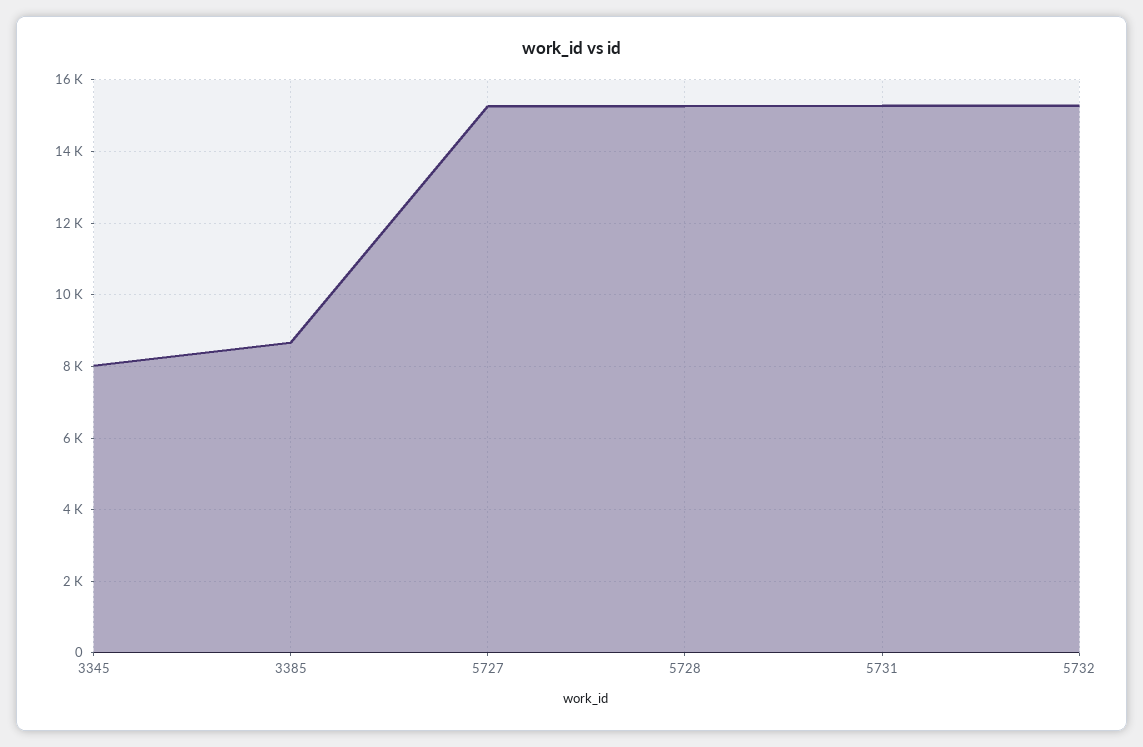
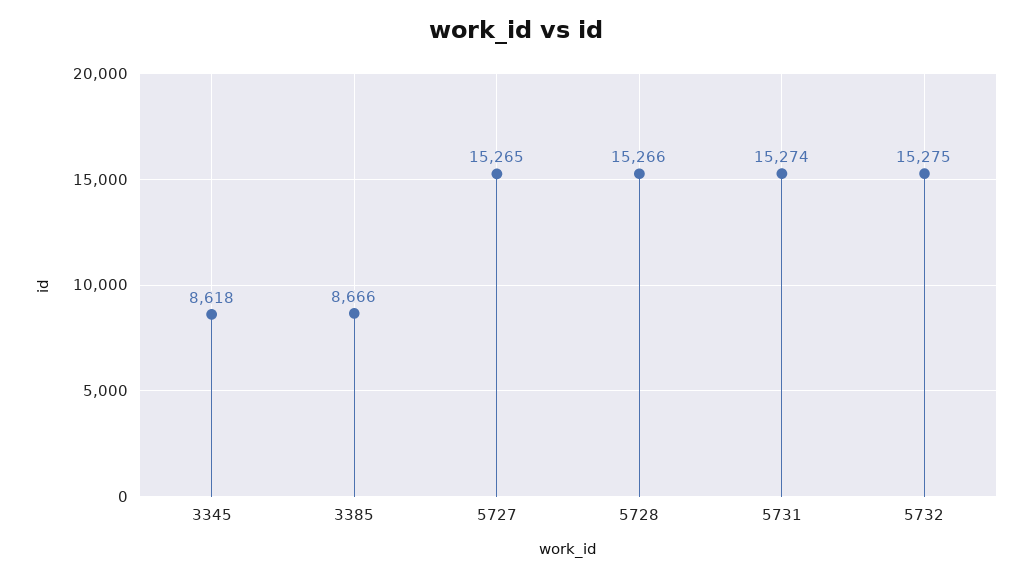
3345: 8000 -> 8618

